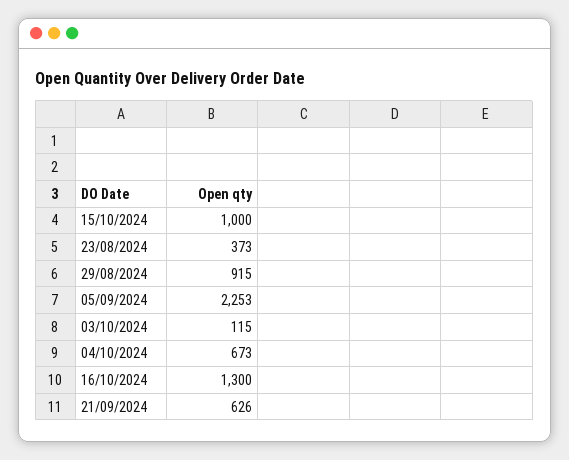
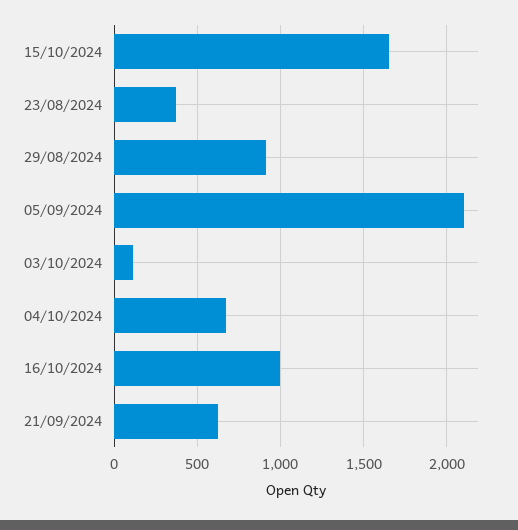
15/10/2024: 1000 -> 1650
05/09/2024: 2253 -> 2100
16/10/2024: 1300 -> 1000

